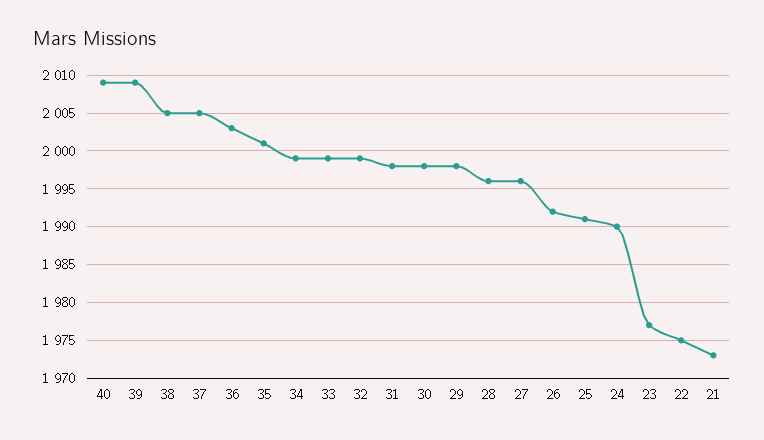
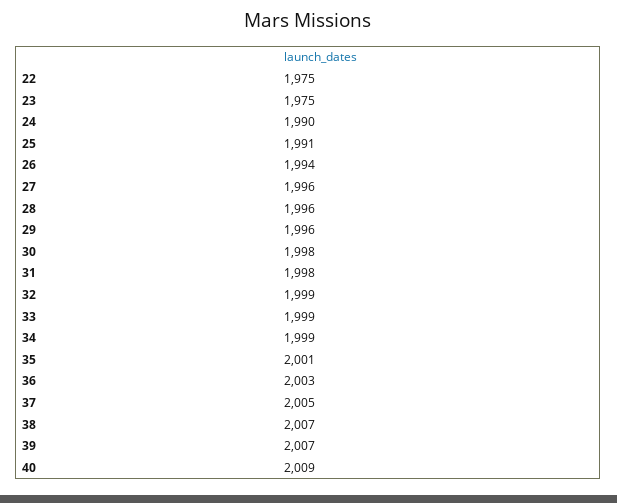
39: 2009 -> 2007
38: 2005 -> 2007
29: 1998 -> 1996
26: 1992 -> 1994
23: 1977 -> 1975
21: 1973 -> none

